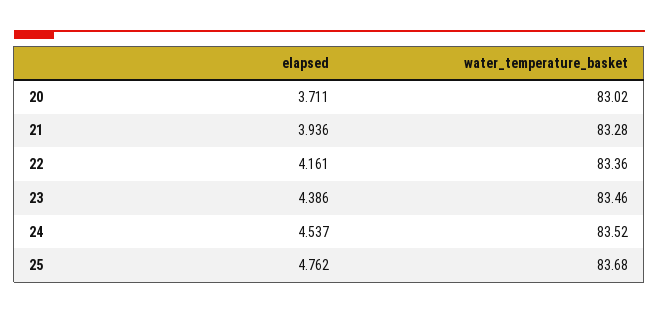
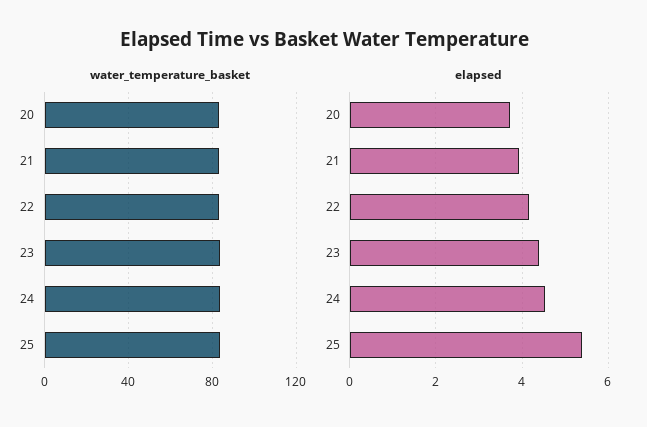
elapsed, 25: 4.762 -> 5.4

